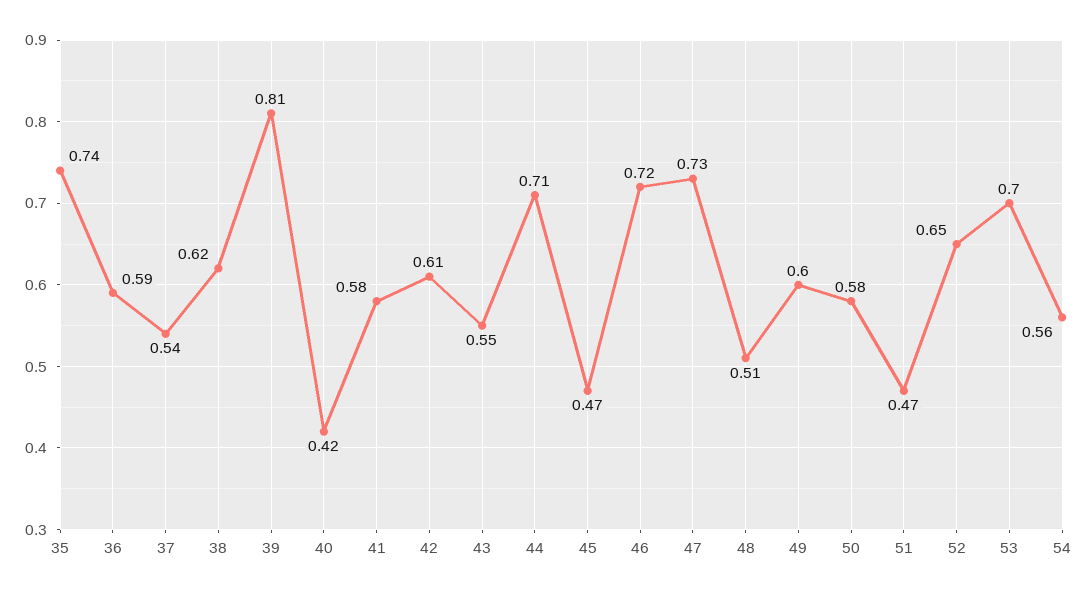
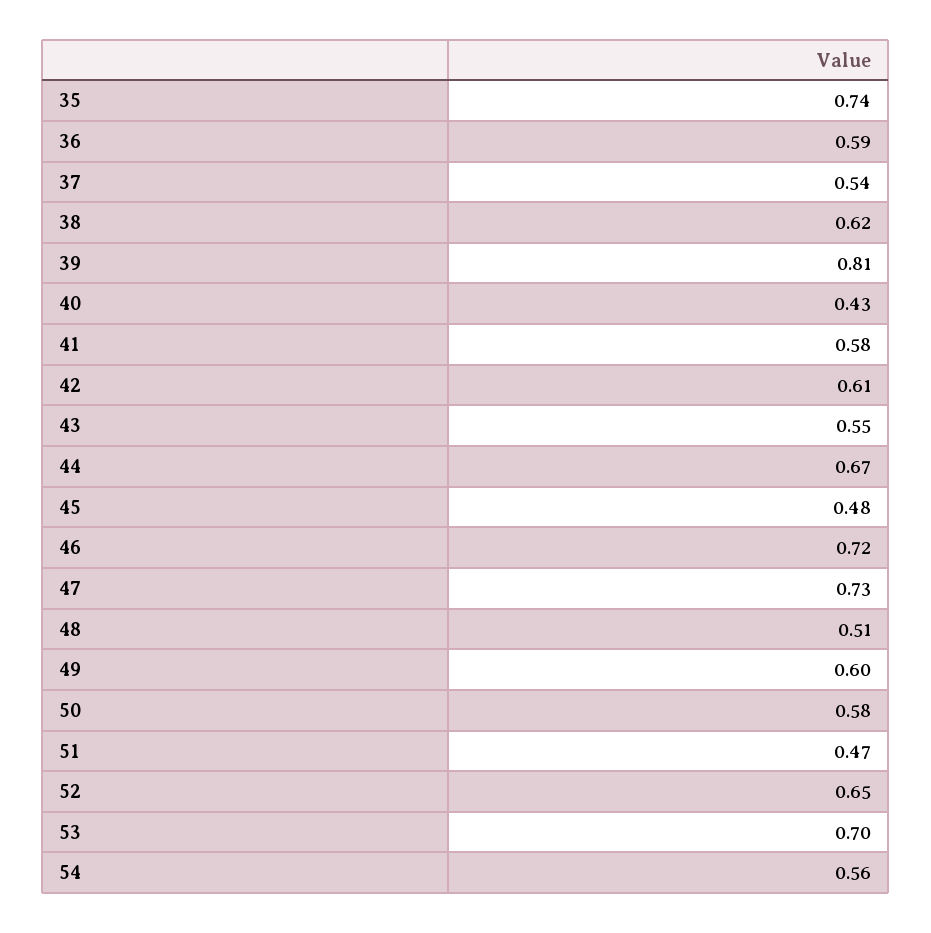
40: 0.42 -> 0.43
44: 0.71 -> 0.67
45: 0.47 -> 0.48

